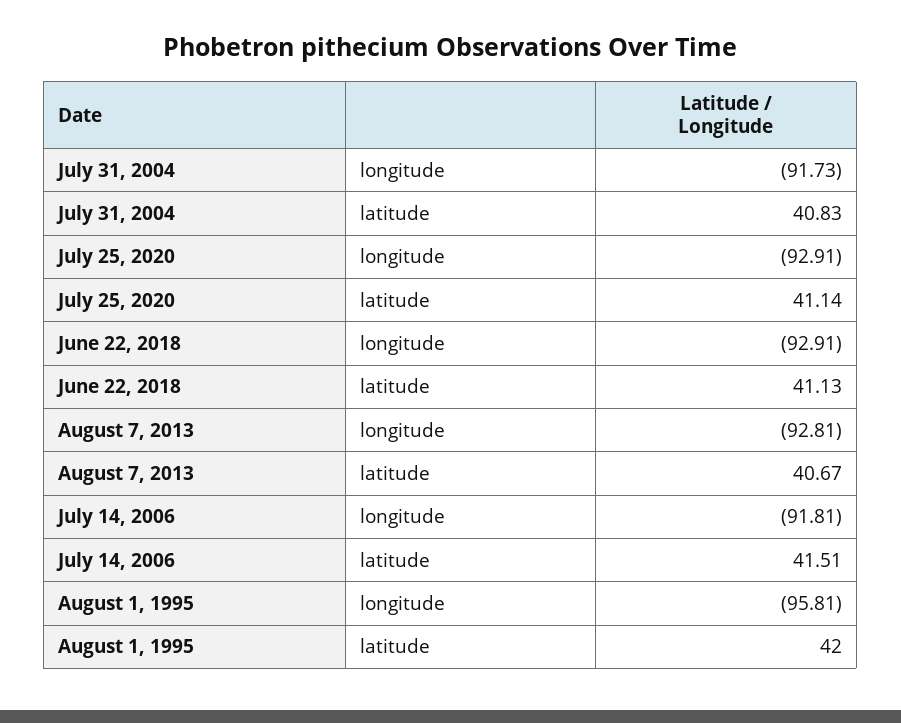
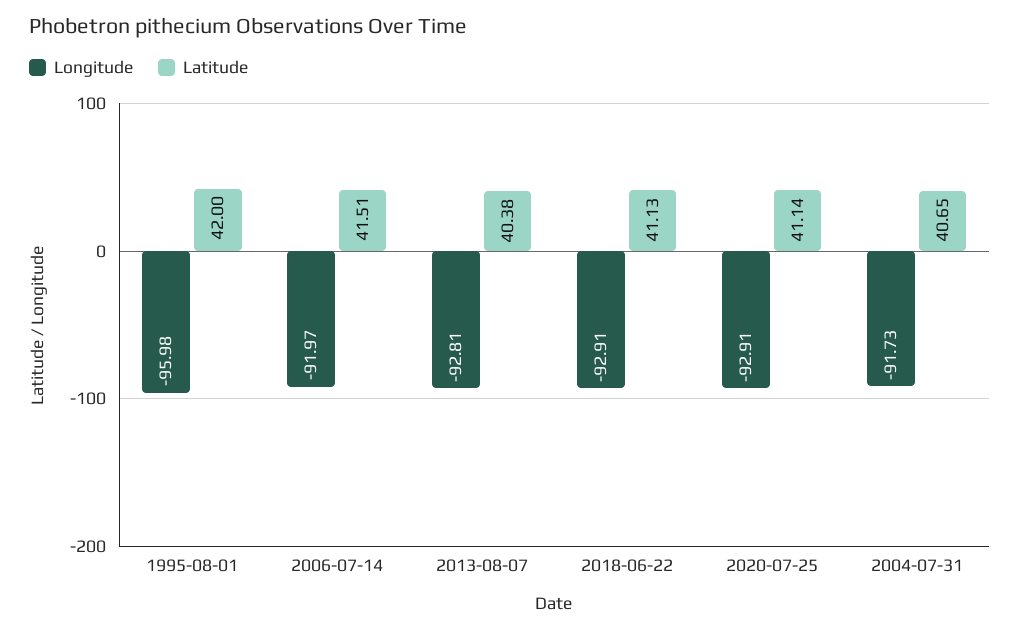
latitude, July 31, 2004: 40.83 -> 40.65
latitude, August 7, 2013: 40.67 -> 40.38
longitude, July 14, 2006: -91.81 -> -91.97
longitude, August 1, 1995: -95.81 -> -95.98

